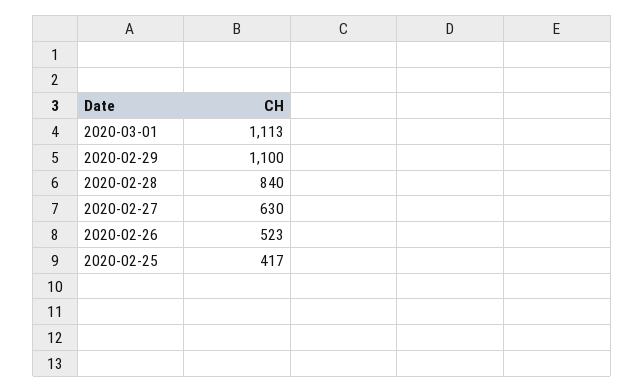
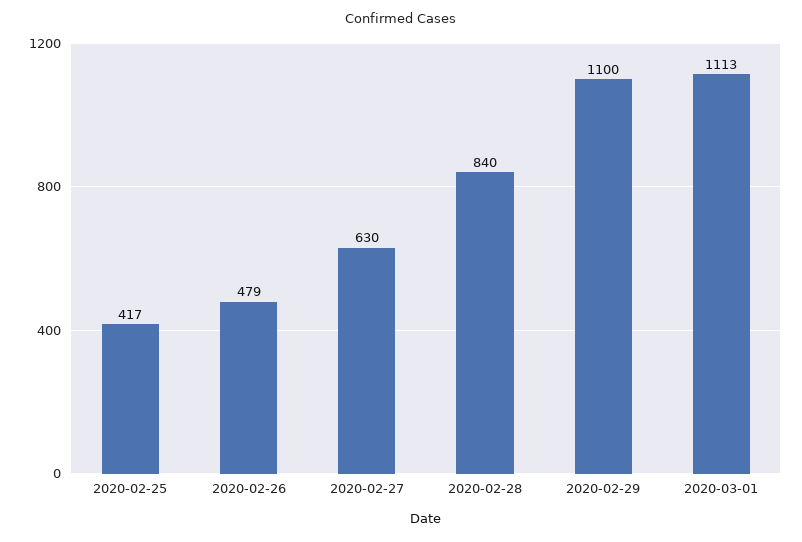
2020-02-26: 523 -> 479

